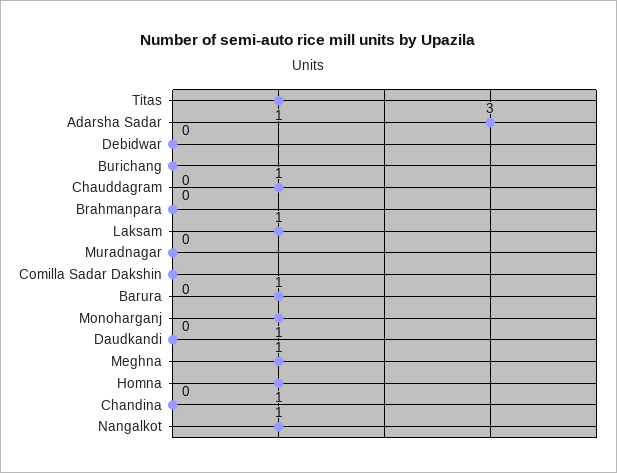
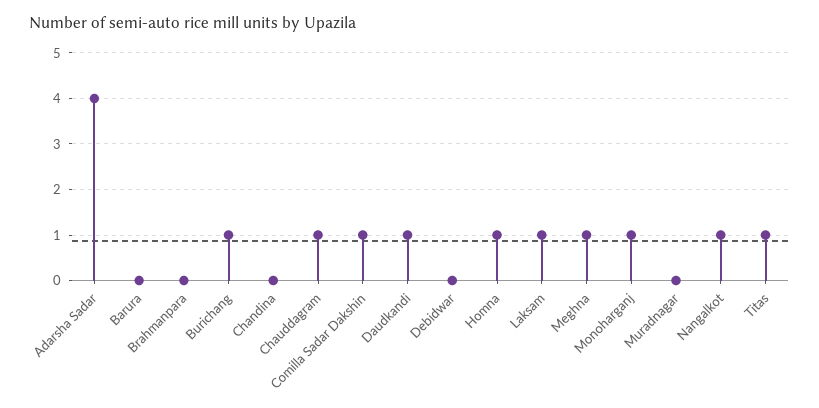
Adarsha Sadar: 3 -> 4
Burichang: 0 -> 1
Comilla Sadar Dakshin: 0 -> 1
Barura: 1 -> 0
Daudkandi: 0 -> 1

